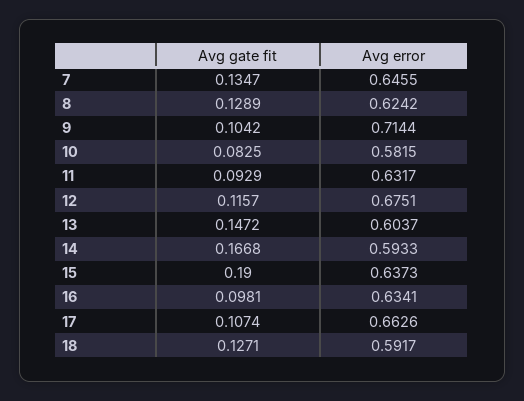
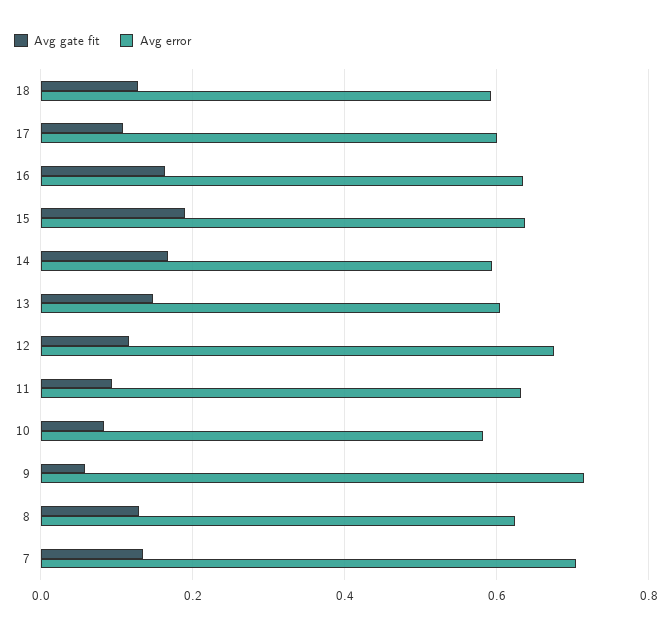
Avg error, 7: 0.6455 -> 0.7
Avg gate fit, 9: 0.1042 -> 0.06
Avg gate fit, 16: 0.0981 -> 0.16
Avg error, 17: 0.6626 -> 0.6

